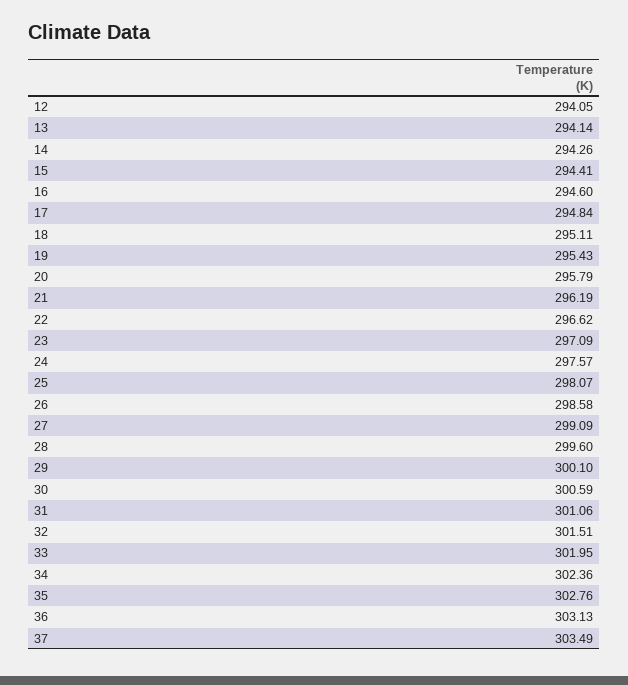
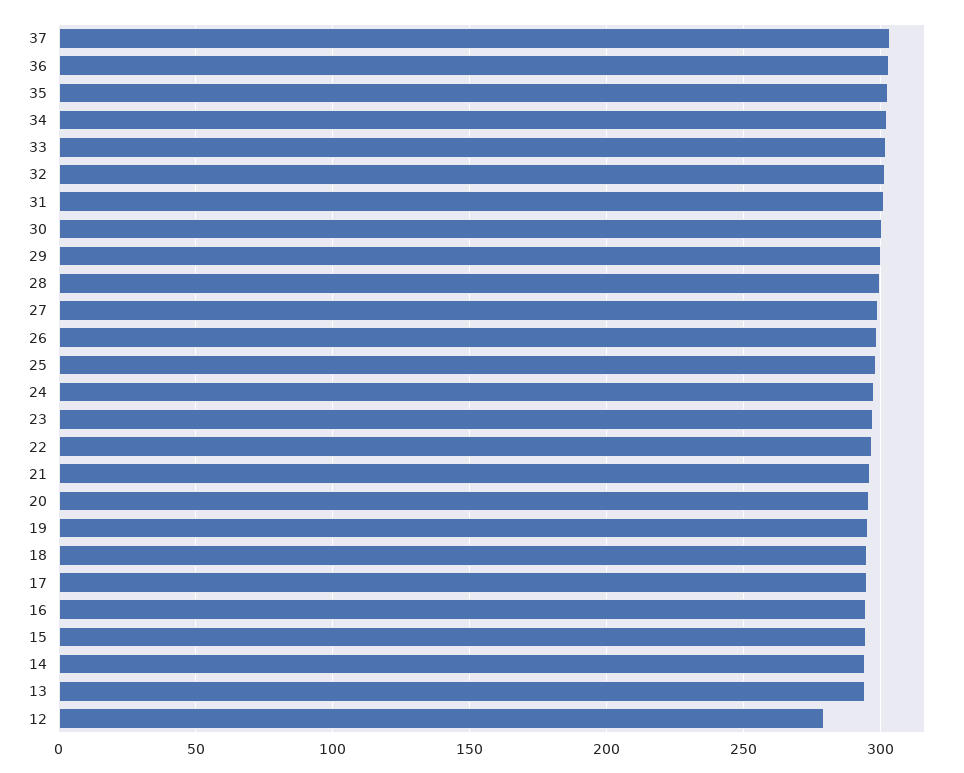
12: 294.05 -> 280

